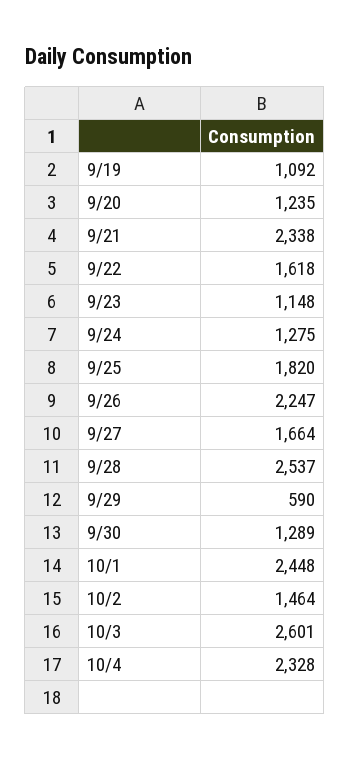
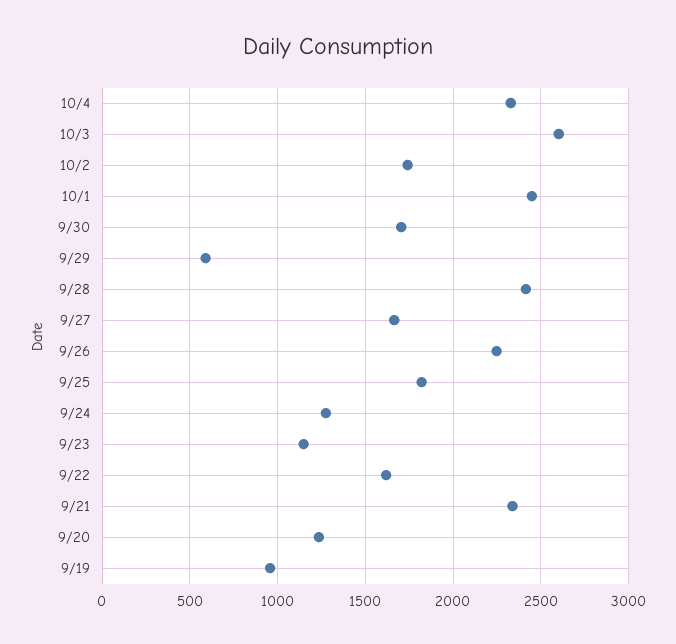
9/19: 1092 -> 950
9/28: 2537 -> 2400
9/30: 1289 -> 1700
10/2: 1464 -> 1750

